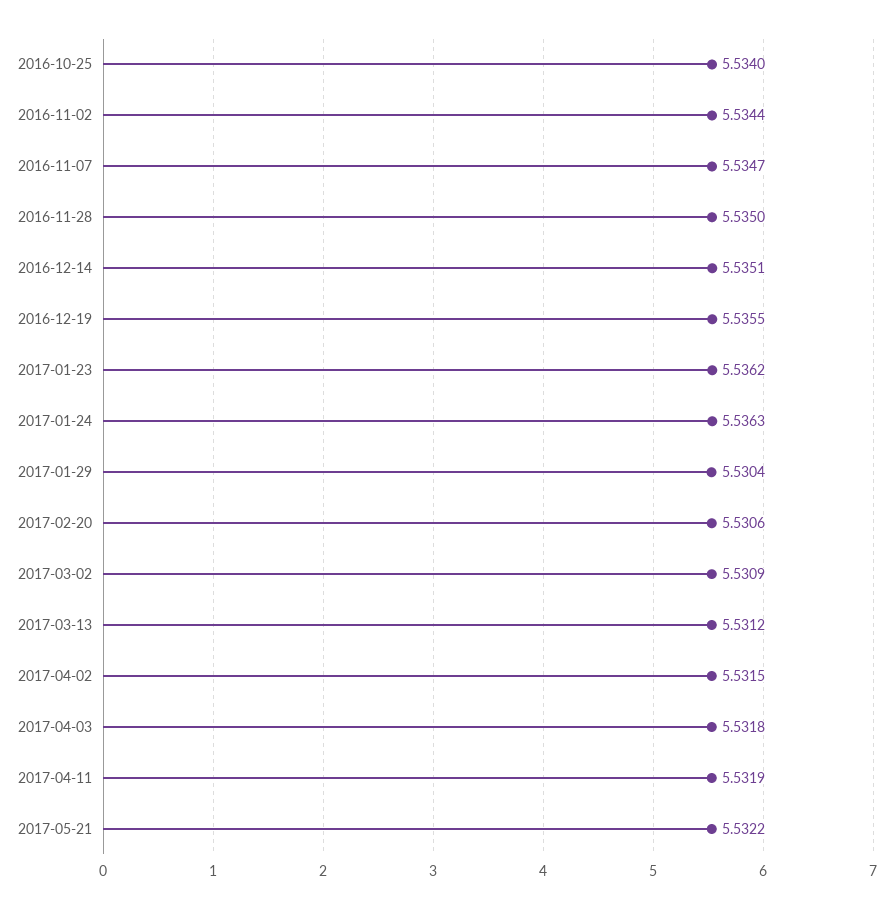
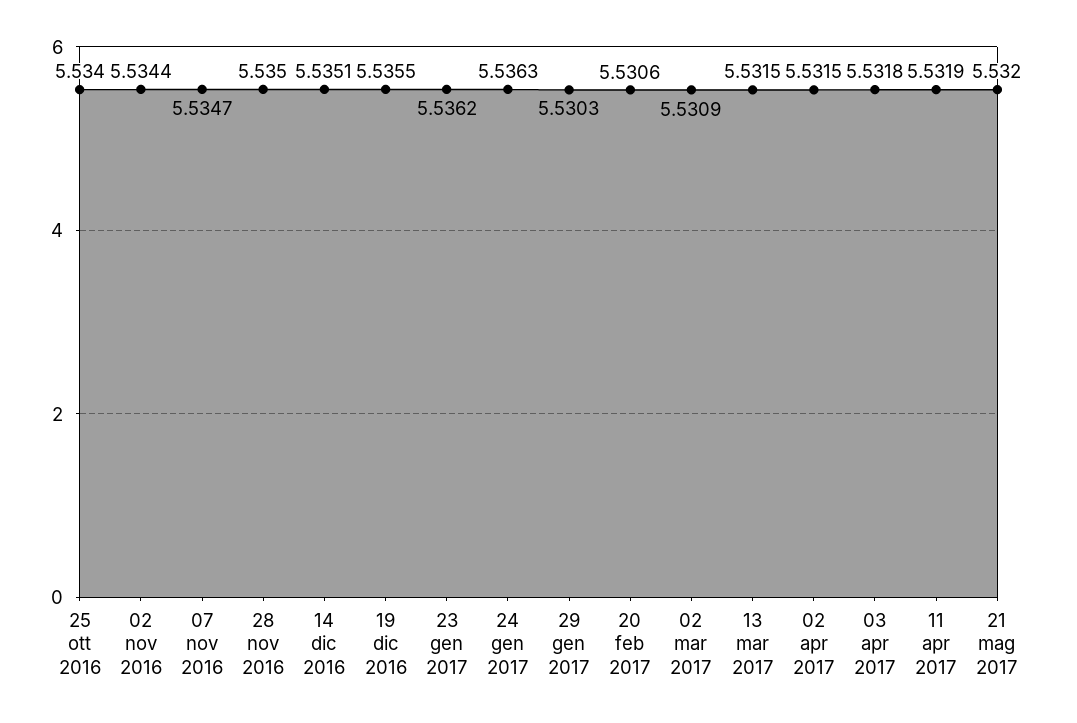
2017-01-29: 5.5304 -> 5.5303
2017-03-13: 5.5312 -> 5.5315
2017-05-21: 5.5322 -> 5.532

